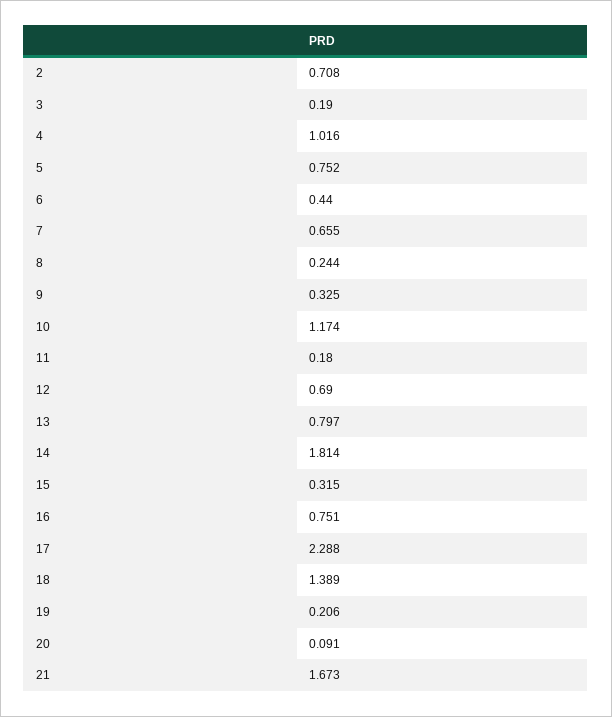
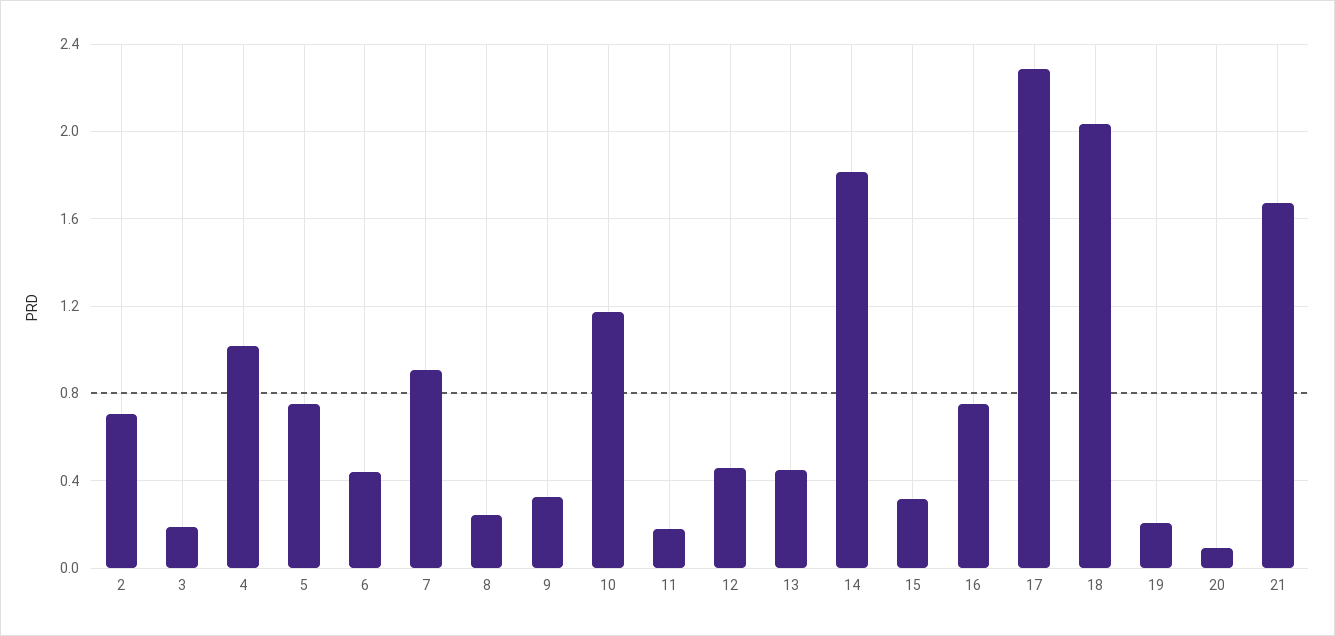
7: 0.655 -> 0.9
12: 0.69 -> 0.45
13: 0.797 -> 0.45
18: 1.389 -> 2.05

